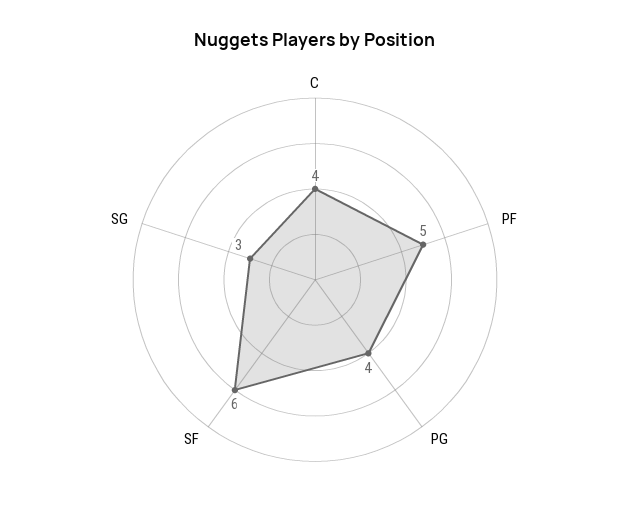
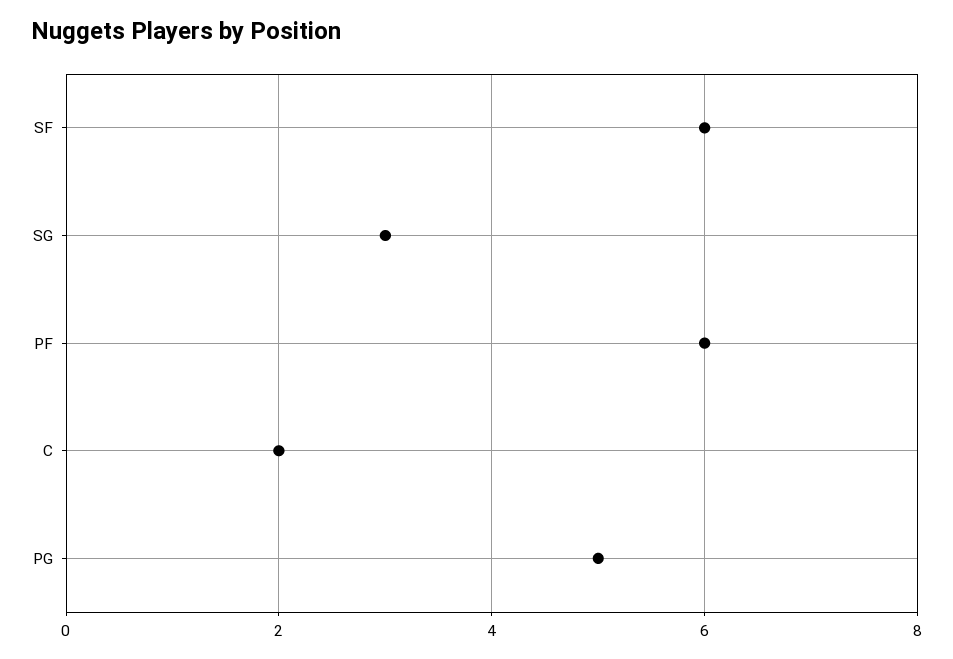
C: 4 -> 2
PF: 5 -> 6
PG: 4 -> 5

